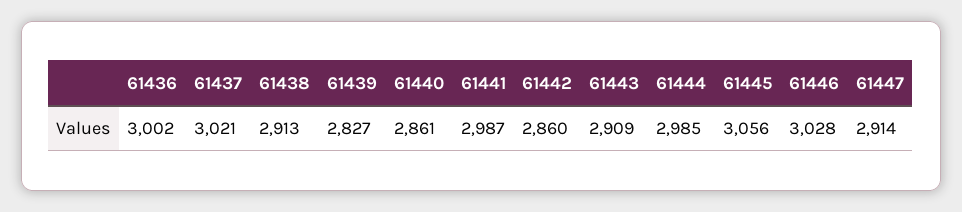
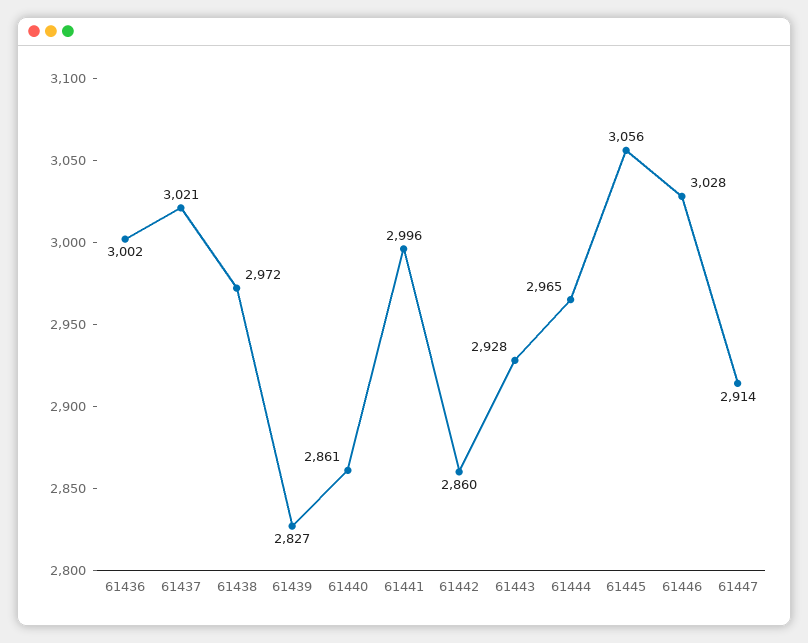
61438: 2913 -> 2972
61441: 2987 -> 2996
61443: 2909 -> 2928
61444: 2985 -> 2965

